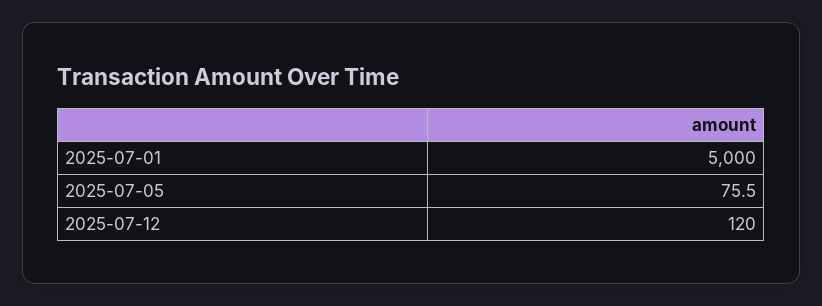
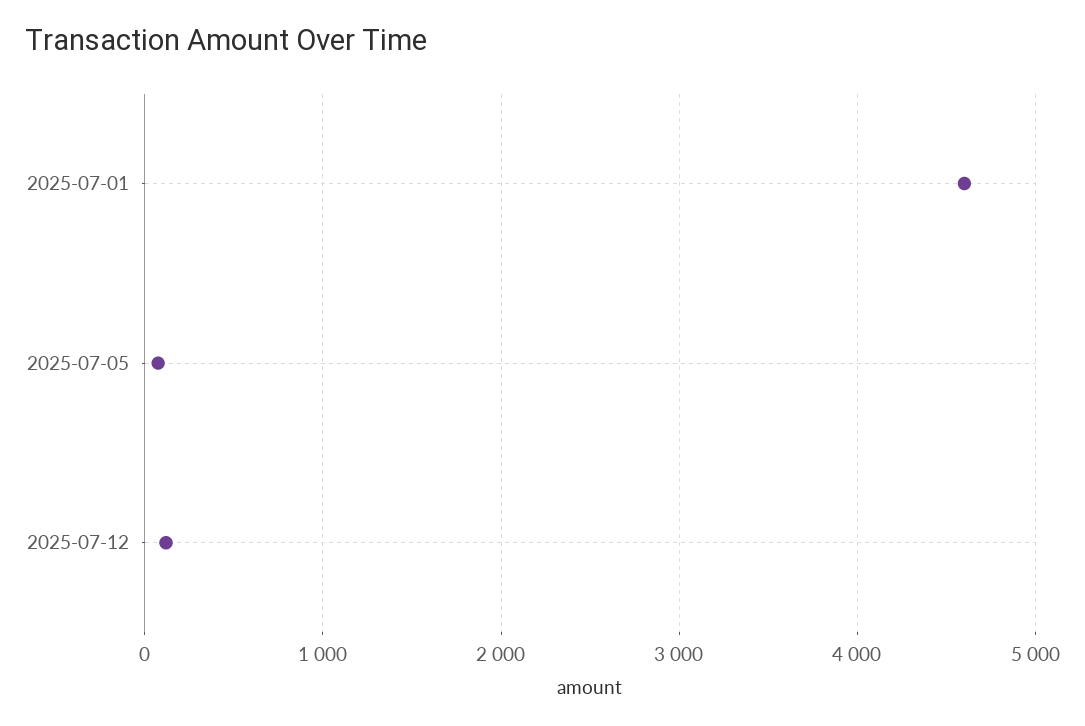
2025-07-01: 5000 -> 4600

